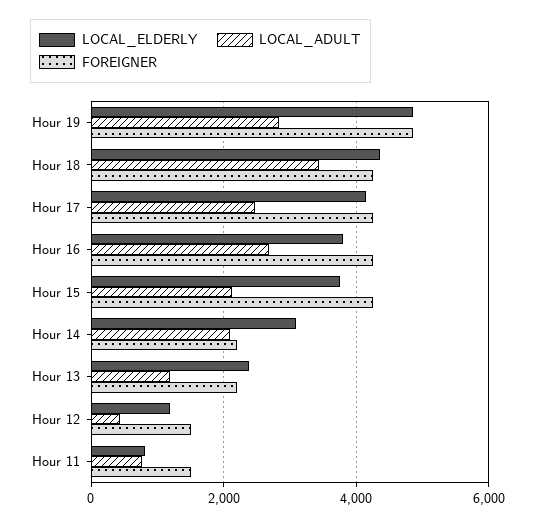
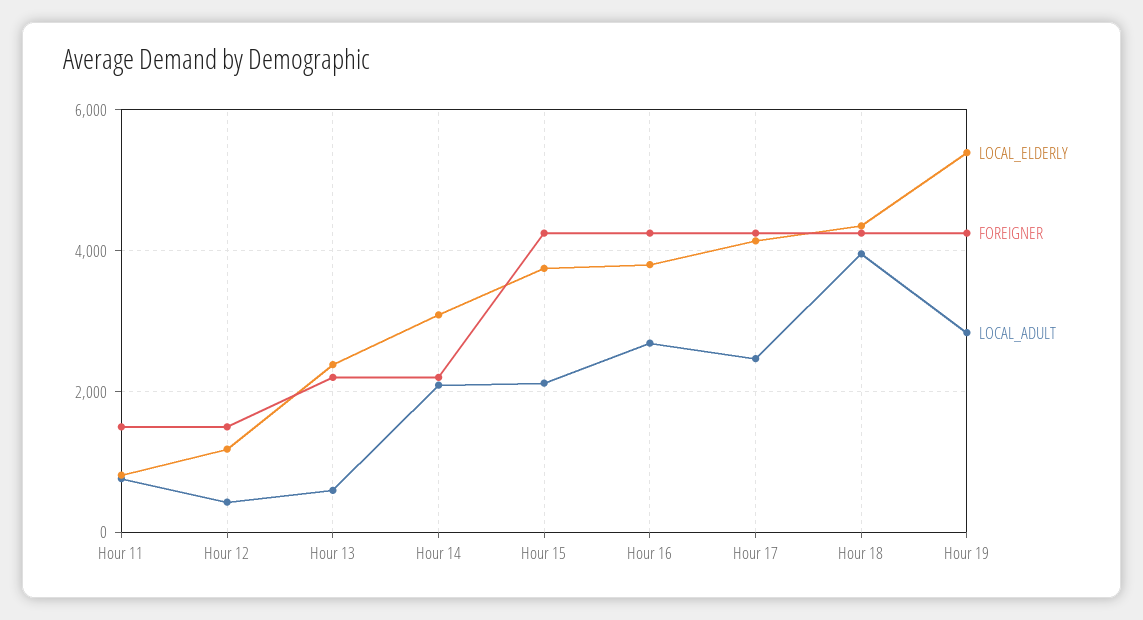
LOCAL_ELDERLY, Hour 19: 4800 -> 5400
FOREIGNER, Hour 19: 4800 -> 4200
LOCAL_ADULT, Hour 18: 3400 -> 4000
LOCAL_ADULT, Hour 13: 1200 -> 600

